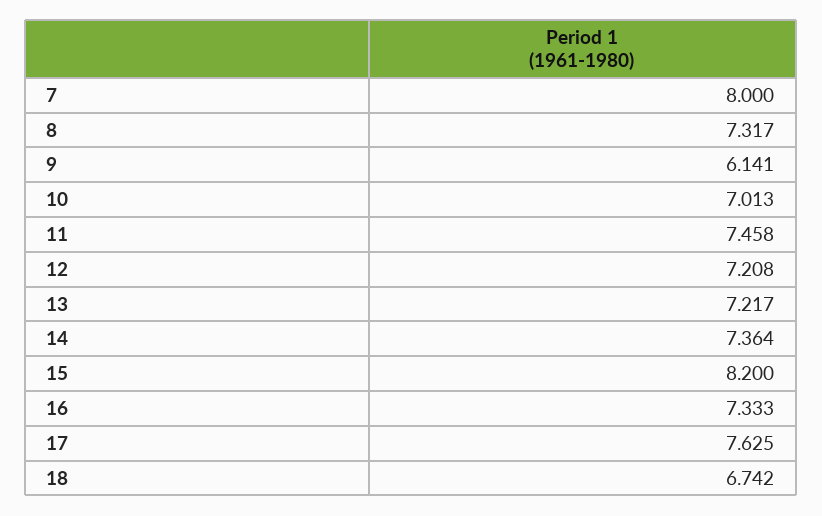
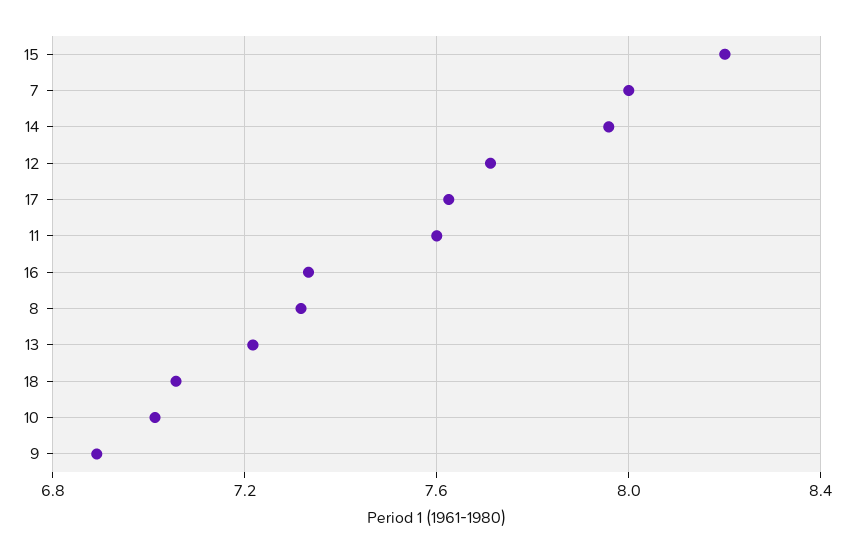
9: 6.141 -> 6.9
11: 7.458 -> 7.6
12: 7.208 -> 7.7
14: 7.364 -> 7.95
18: 6.742 -> 7.05

